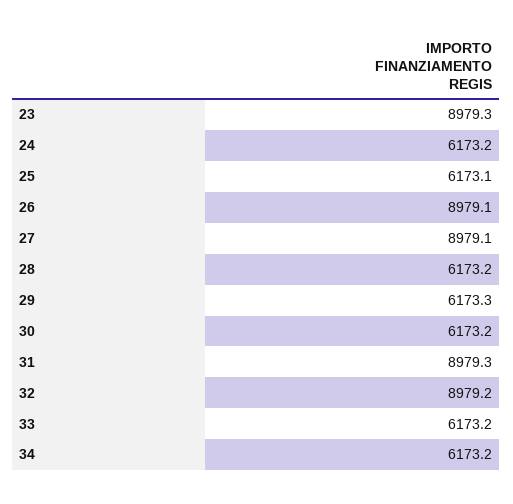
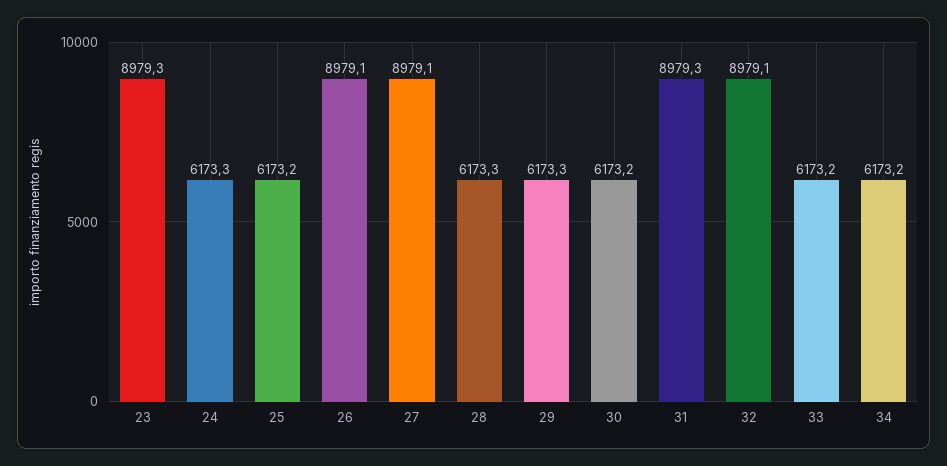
24: 6173.2 -> 6173.3
25: 6173.1 -> 6173.2
28: 6173.2 -> 6173.3
32: 8979.2 -> 8979.1

